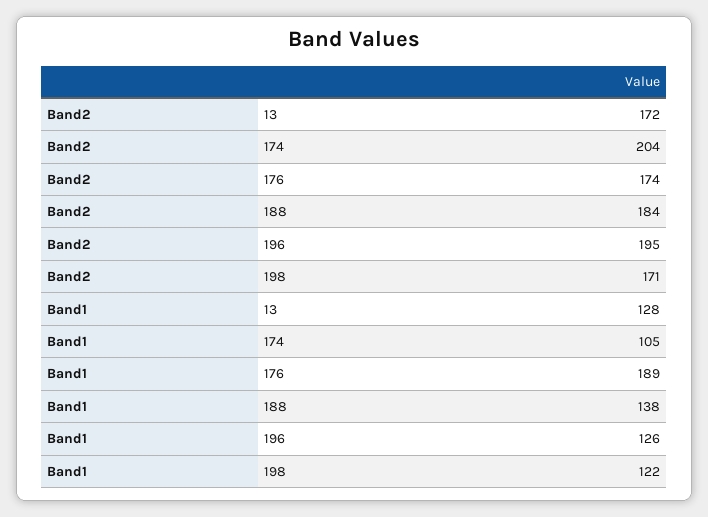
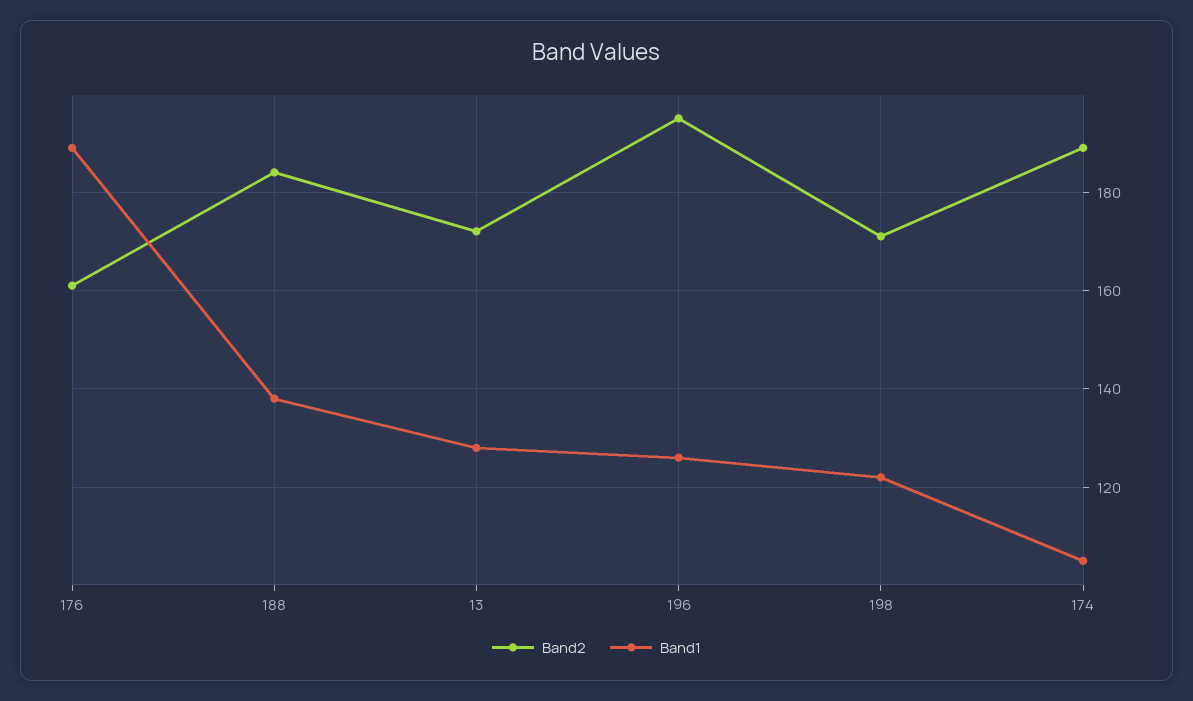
Band2, 174: 204 -> 190
Band2, 176: 174 -> 160

